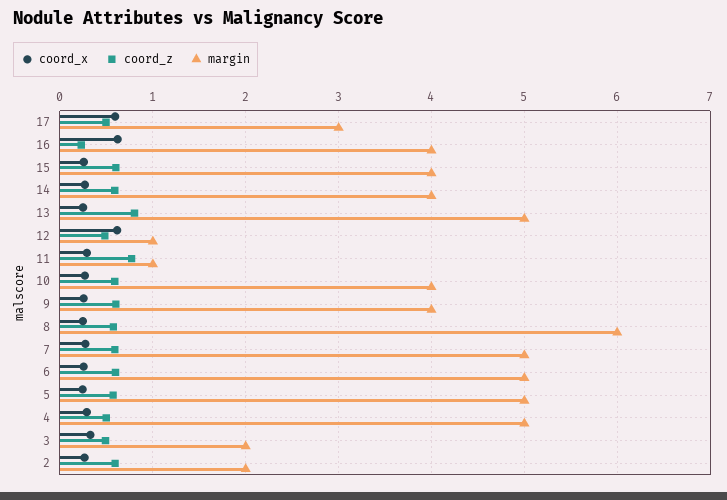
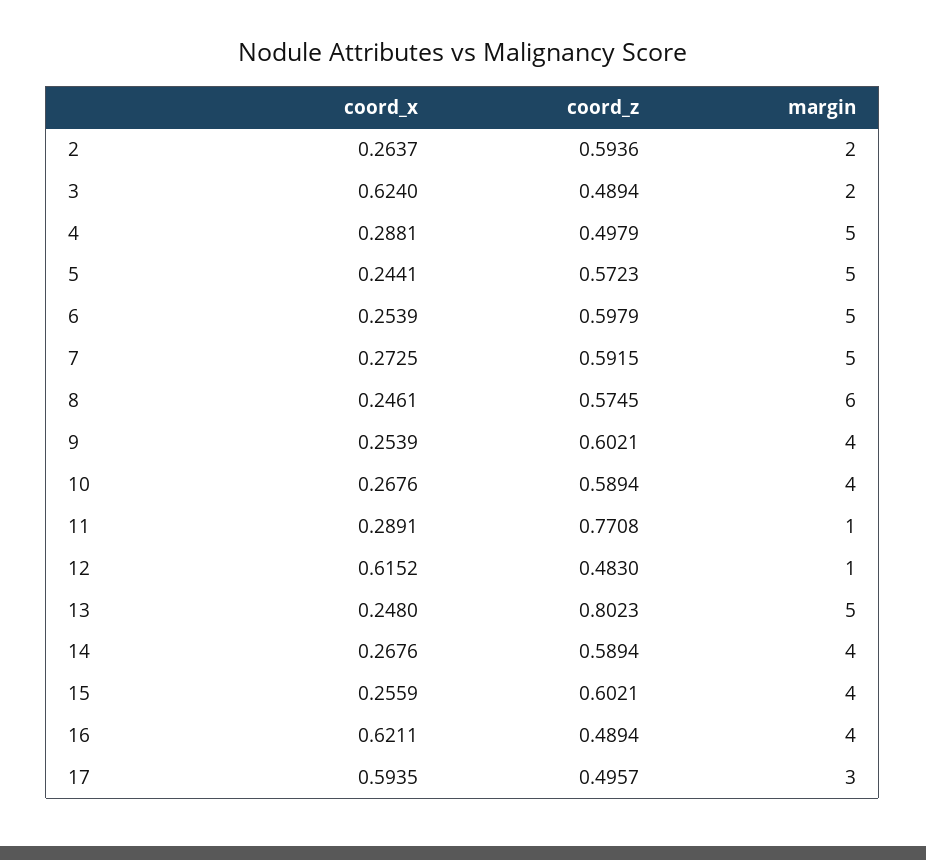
coord_z, 16: 0.2 -> 0.4894
coord_x, 3: 0.3 -> 0.624

